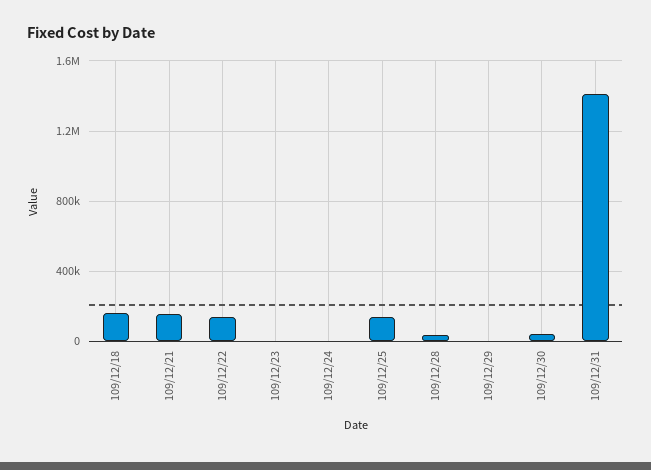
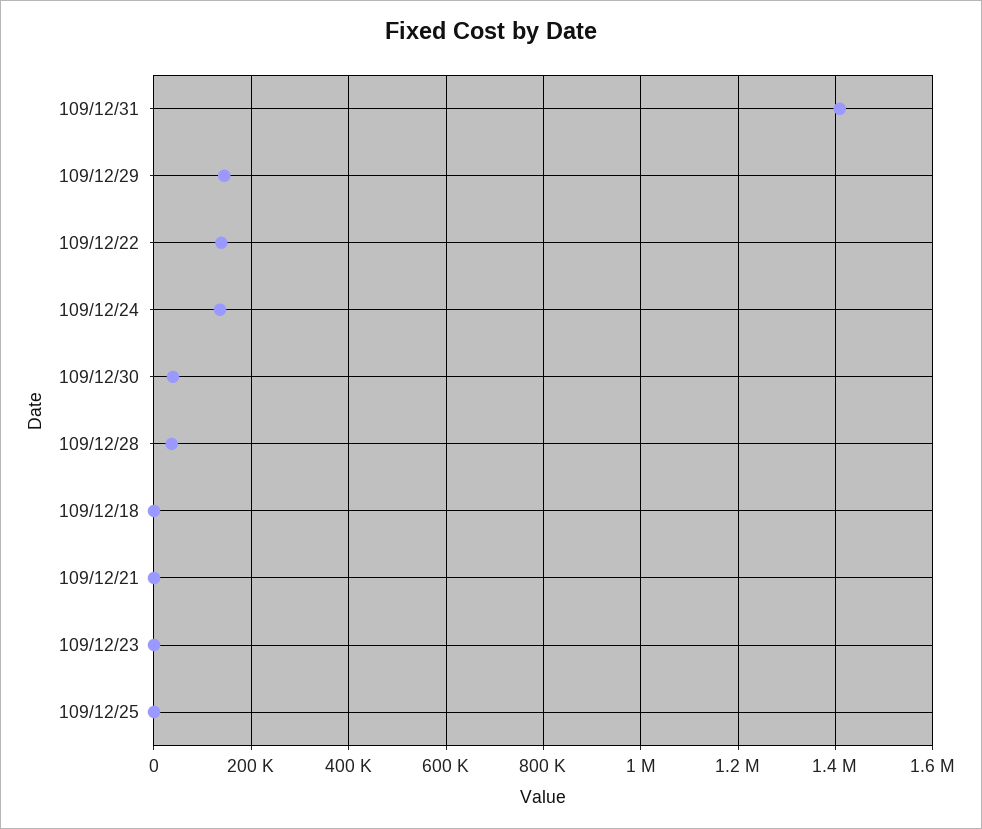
109/12/18: 150000 -> 0
109/12/21: 150000 -> 0
109/12/24: 0 -> 140000
109/12/25: 150000 -> 0
109/12/29: 0 -> 140000

